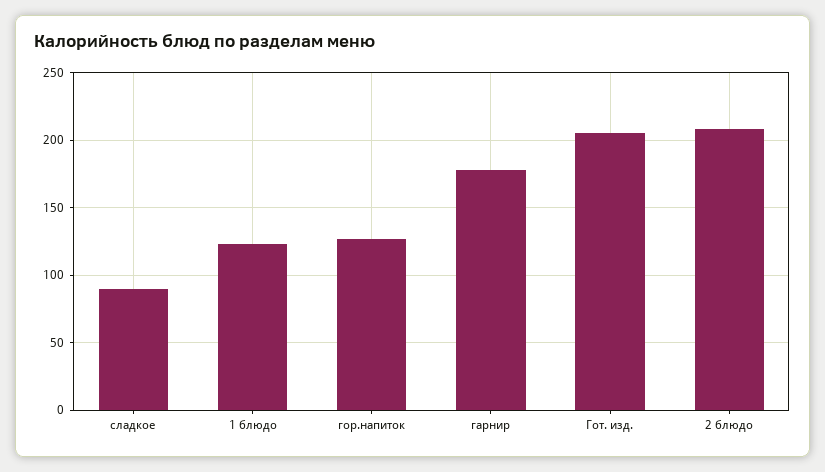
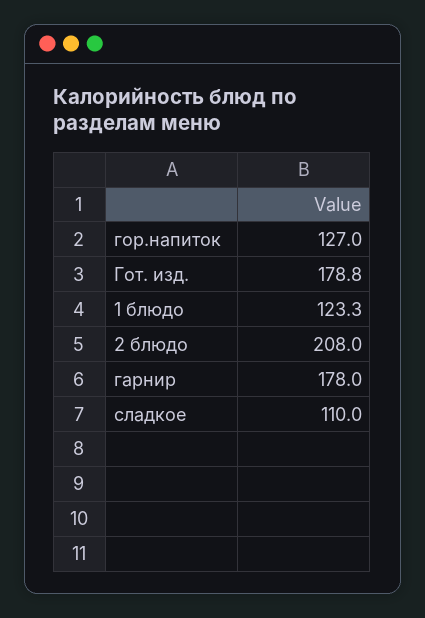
сладкое: 90 -> 110
Гот. изд.: 205 -> 178.8

